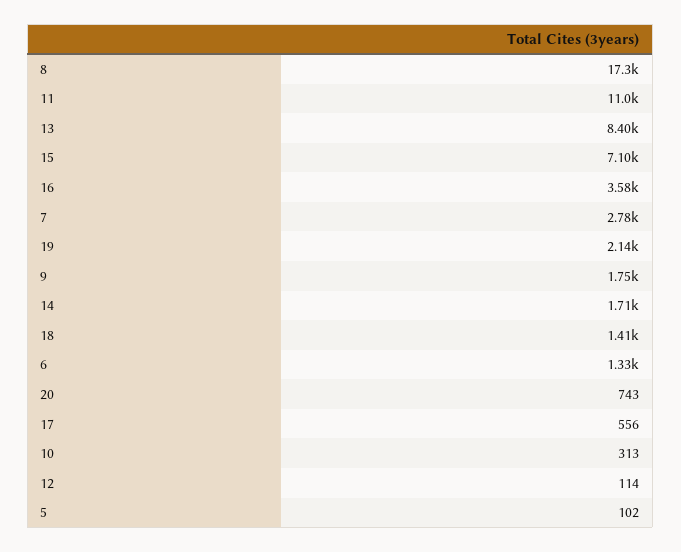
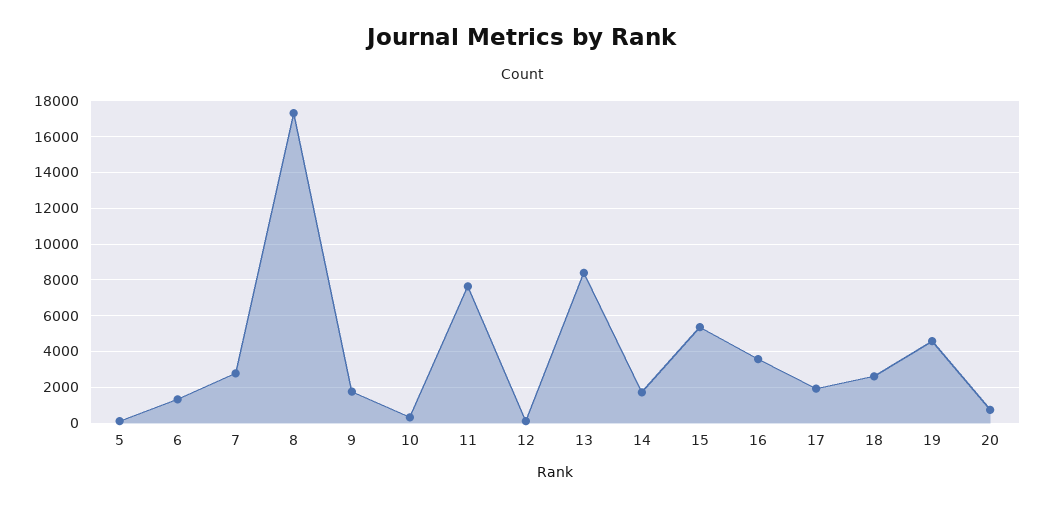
11: 11000 -> 7500
15: 7100 -> 5500
19: 2140 -> 4500
18: 1410 -> 2500
17: 556 -> 2000

